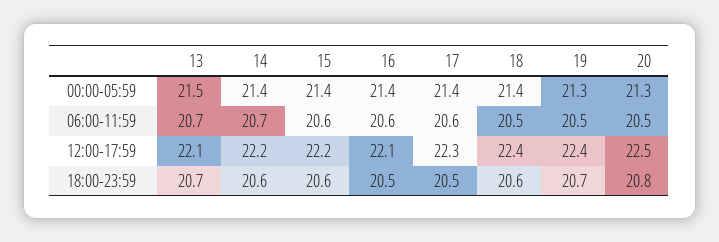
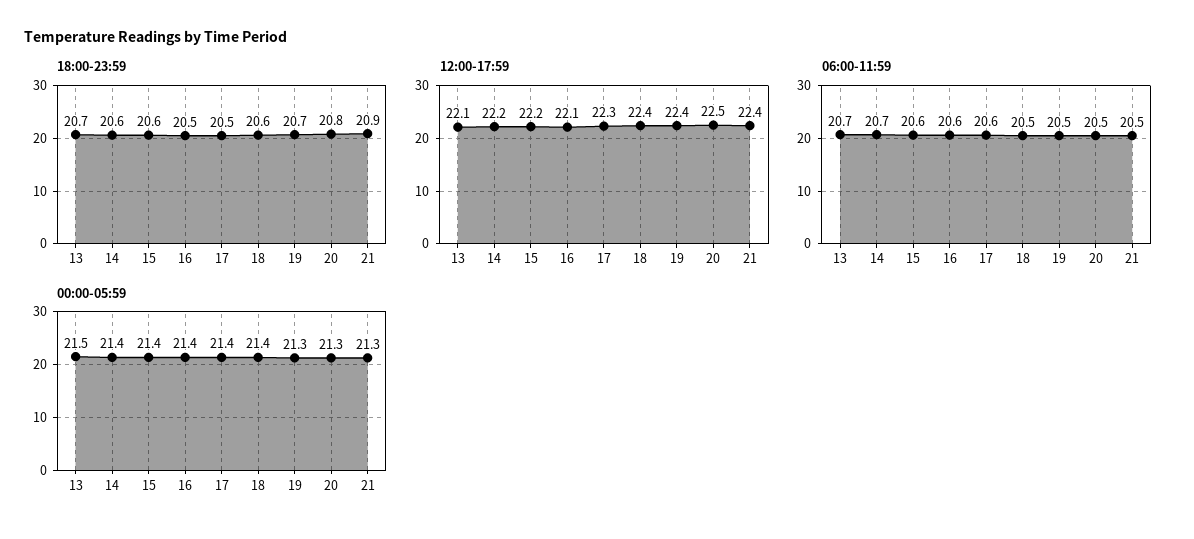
18:00-23:59, 21: none -> 20.9
12:00-17:59, 21: none -> 22.4
06:00-11:59, 21: none -> 20.5
00:00-05:59, 21: none -> 21.3

